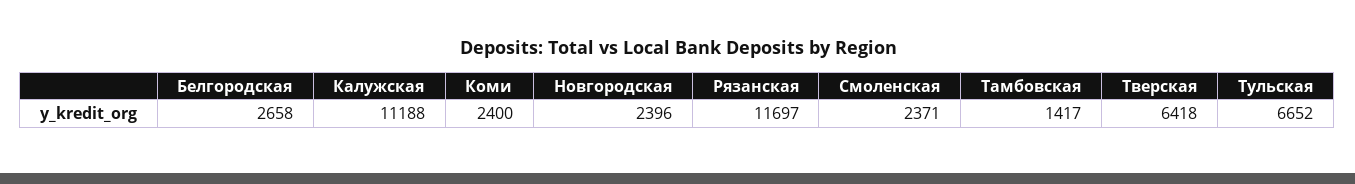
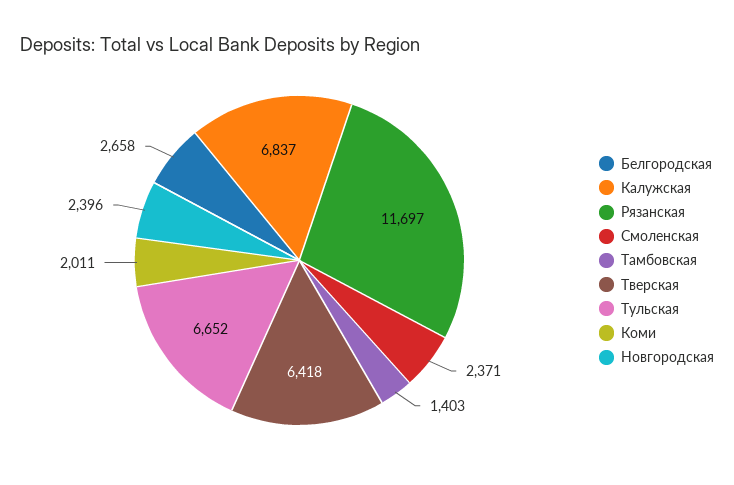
Калужская: 11188 -> 6837
Коми: 2400 -> 2011
Тамбовская: 1417 -> 1403

